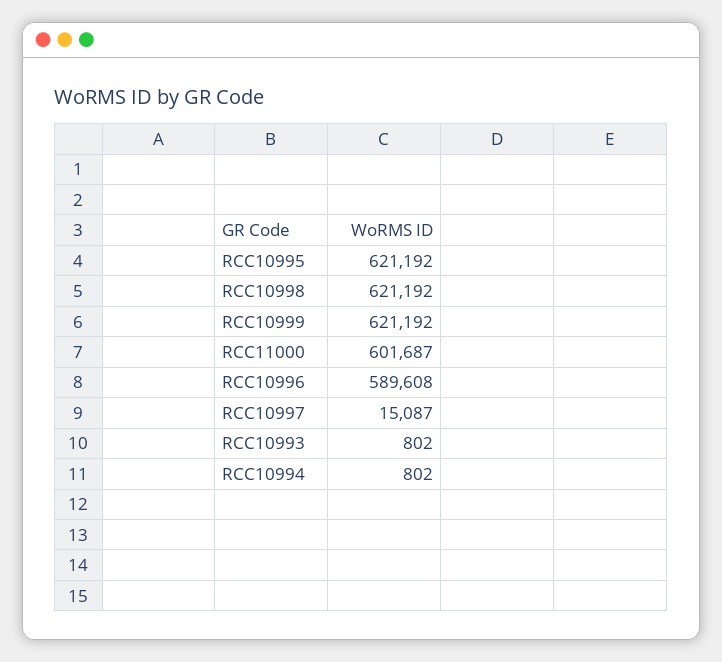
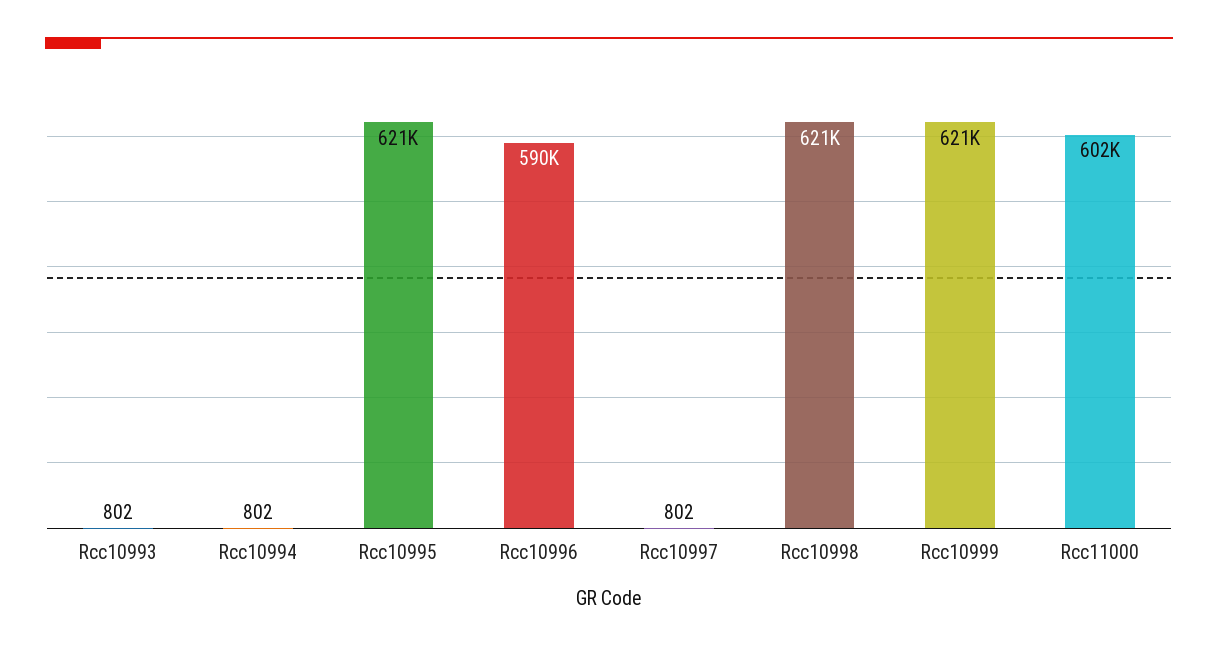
RCC10997: 15087 -> 802

